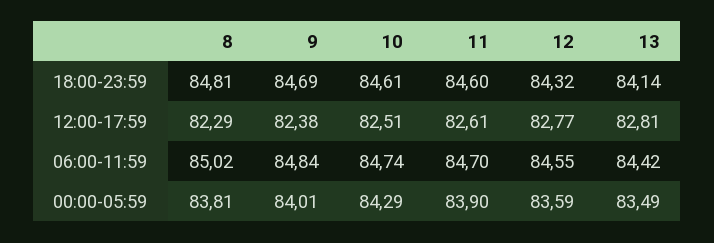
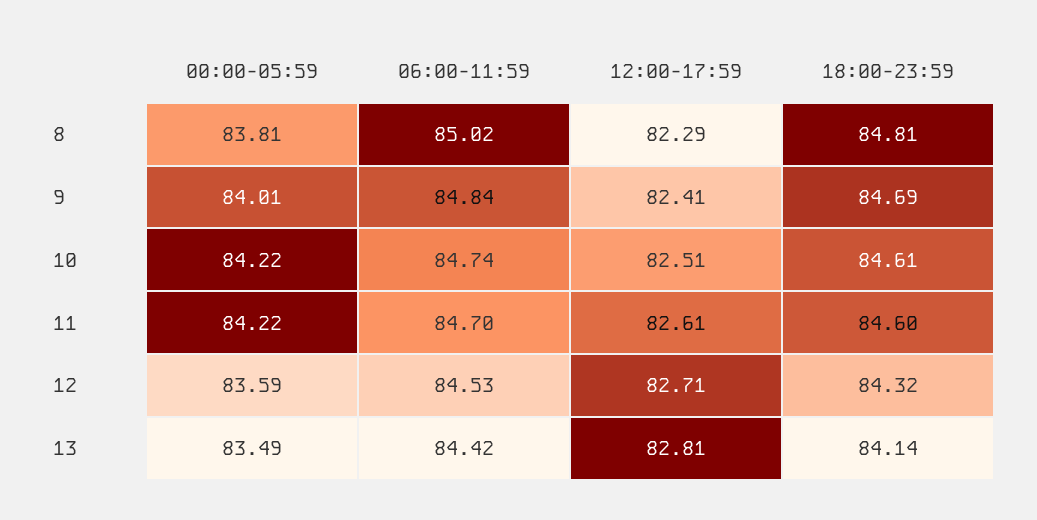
9, 12:00-17:59: 82.38 -> 82.41
12, 12:00-17:59: 82.77 -> 82.71
12, 06:00-11:59: 84.55 -> 84.53
10, 00:00-05:59: 84.29 -> 84.22
11, 00:00-05:59: 83.9 -> 84.22

